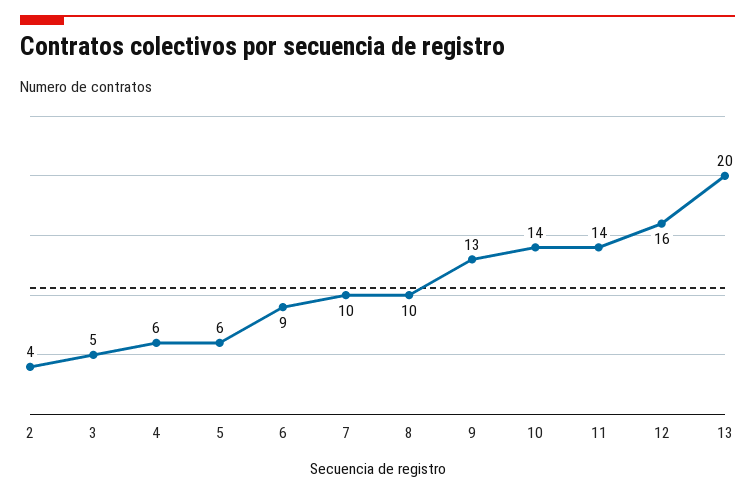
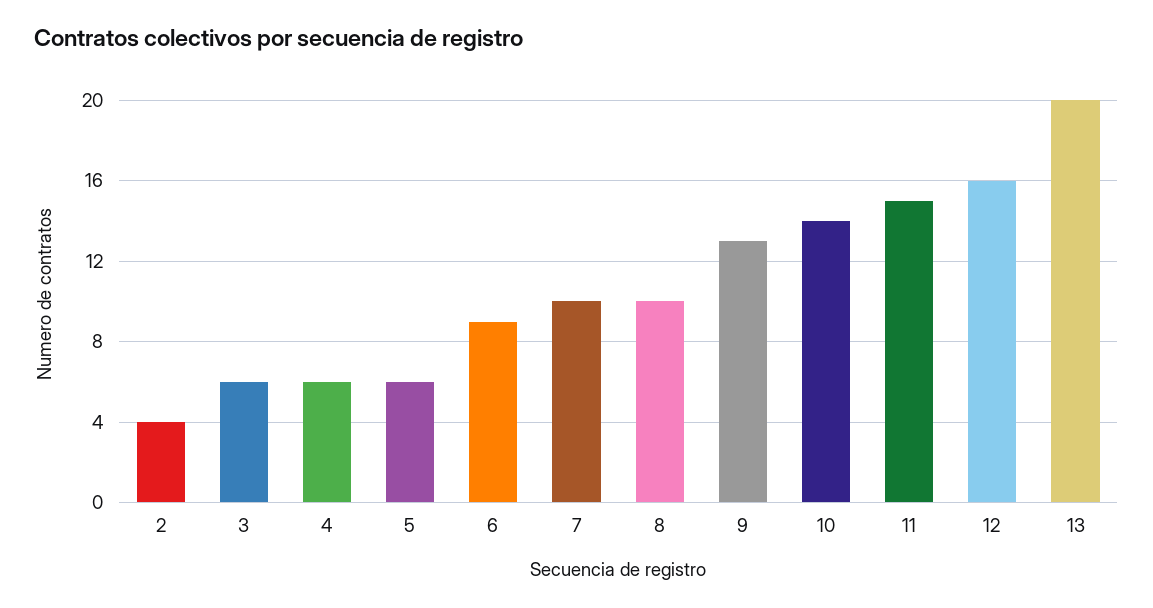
3: 5 -> 6
11: 14 -> 15

